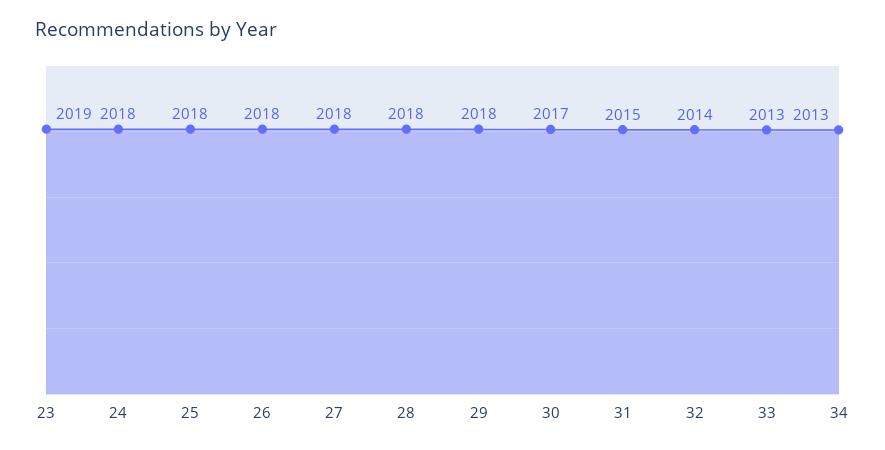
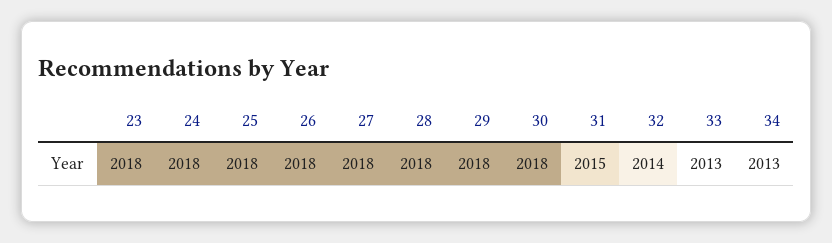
23: 2019 -> 2018
30: 2017 -> 2018

